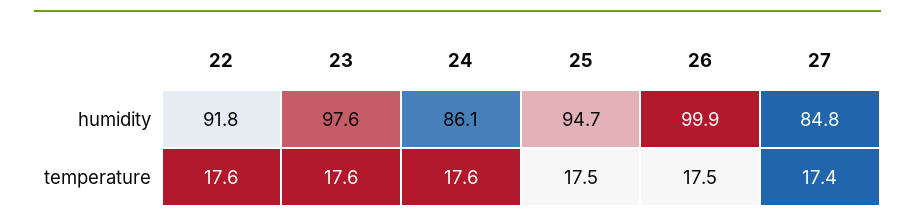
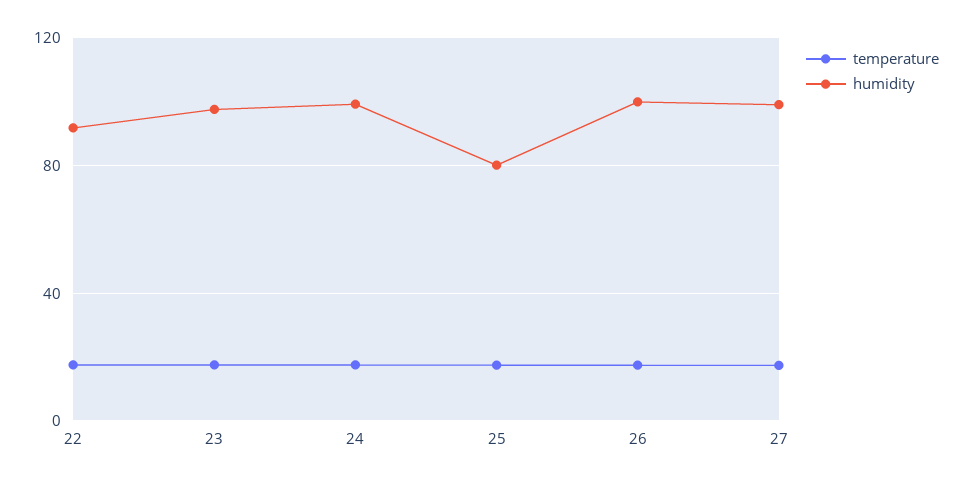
humidity, 24: 86.1 -> 100
humidity, 25: 94.7 -> 80
humidity, 27: 84.8 -> 100

